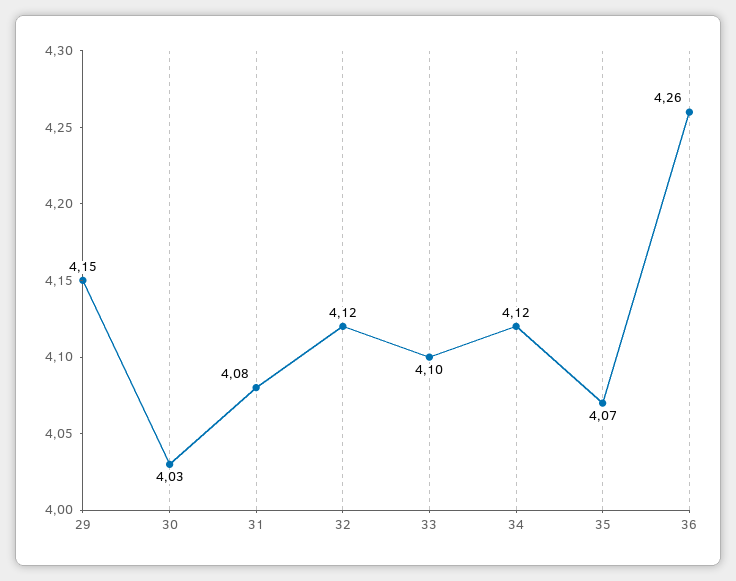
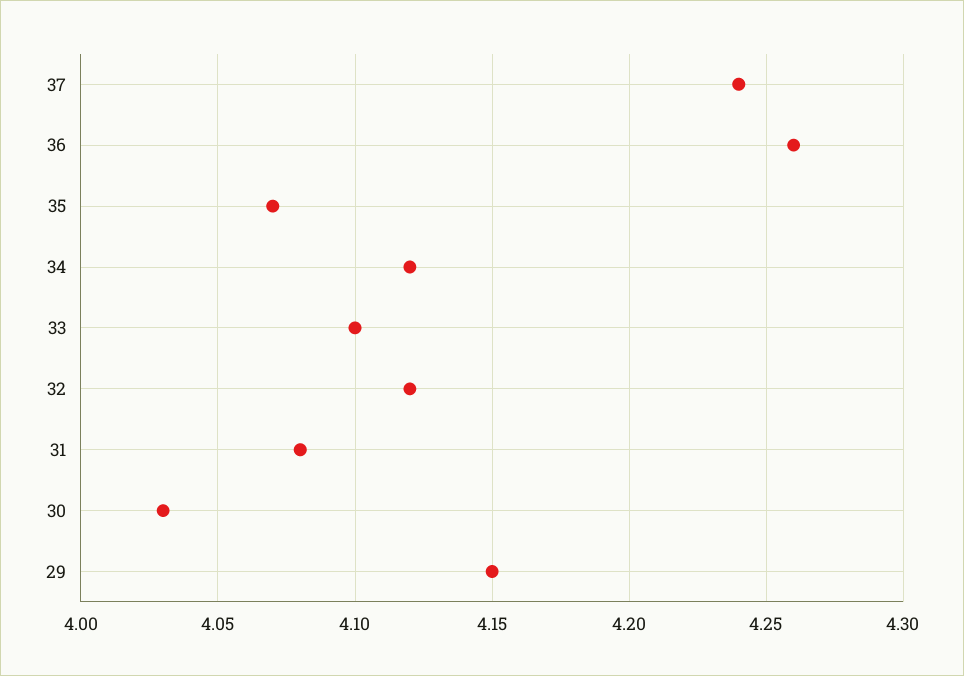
37: none -> 4.24

